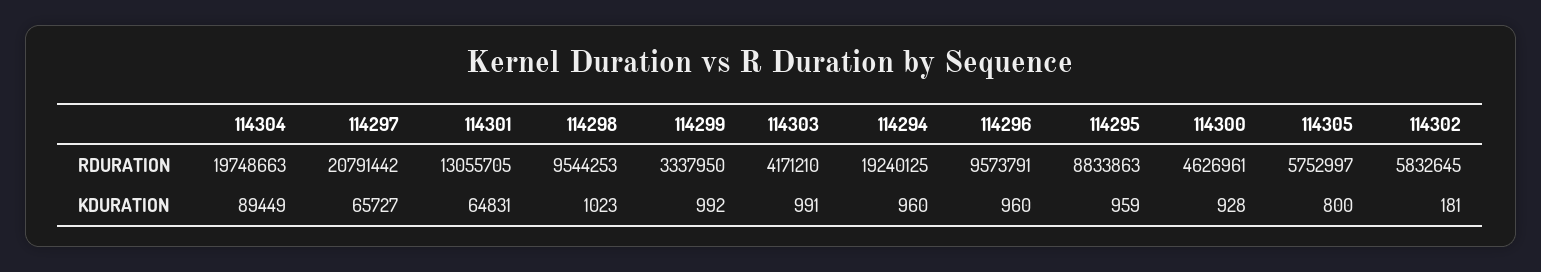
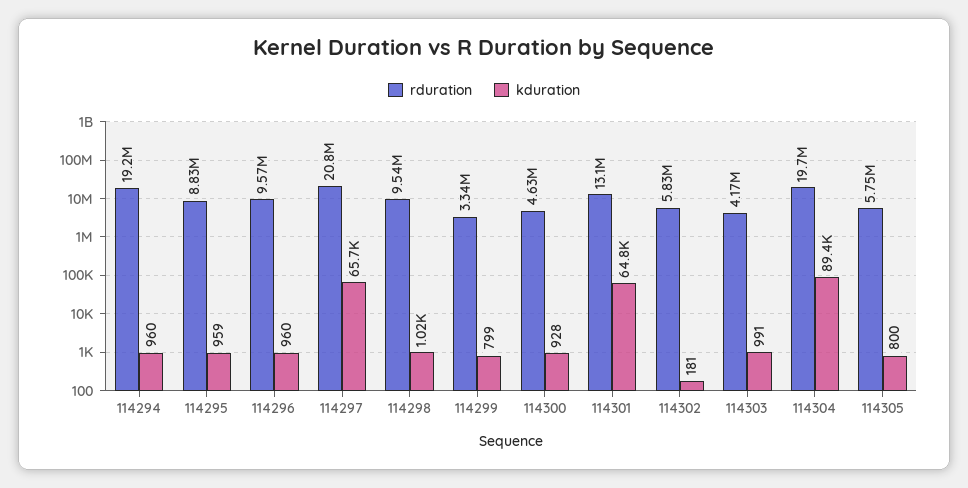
KDURATION, 114299: 992 -> 799

